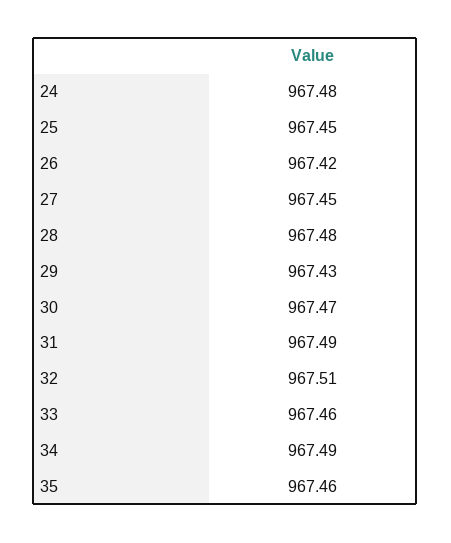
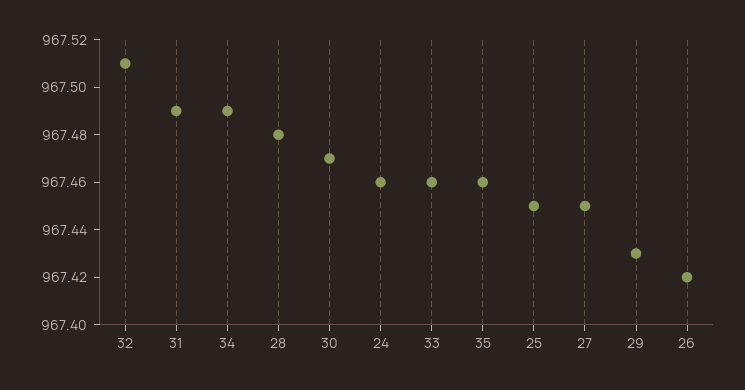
24: 967.48 -> 967.46

